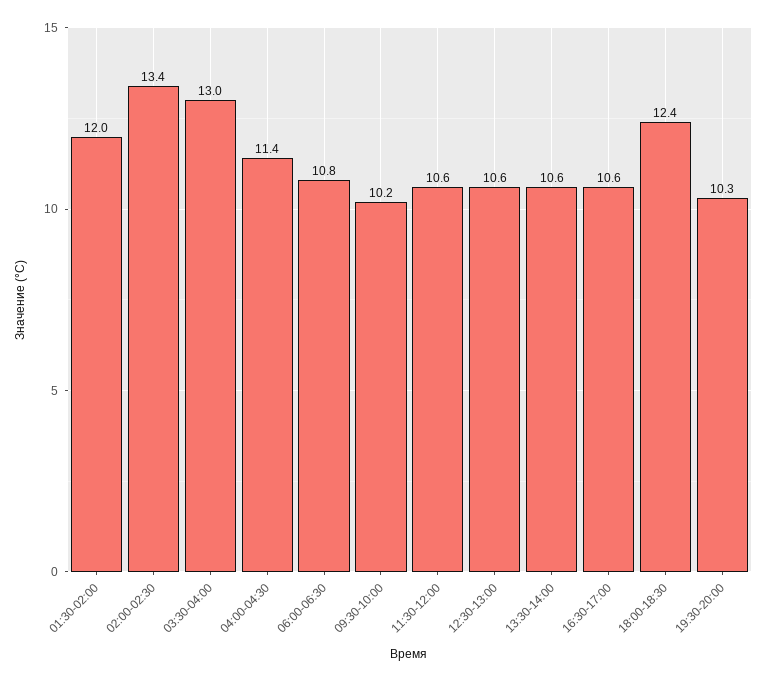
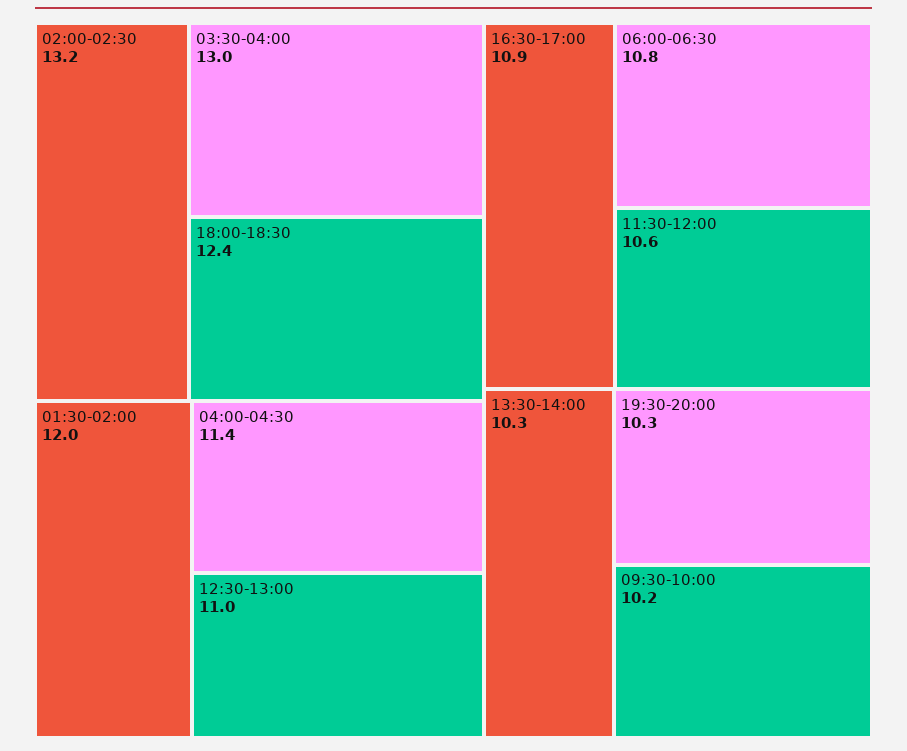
02:00-02:30: 13.4 -> 13.2
12:30-13:00: 10.6 -> 11
13:30-14:00: 10.6 -> 10.3
16:30-17:00: 10.6 -> 10.9

